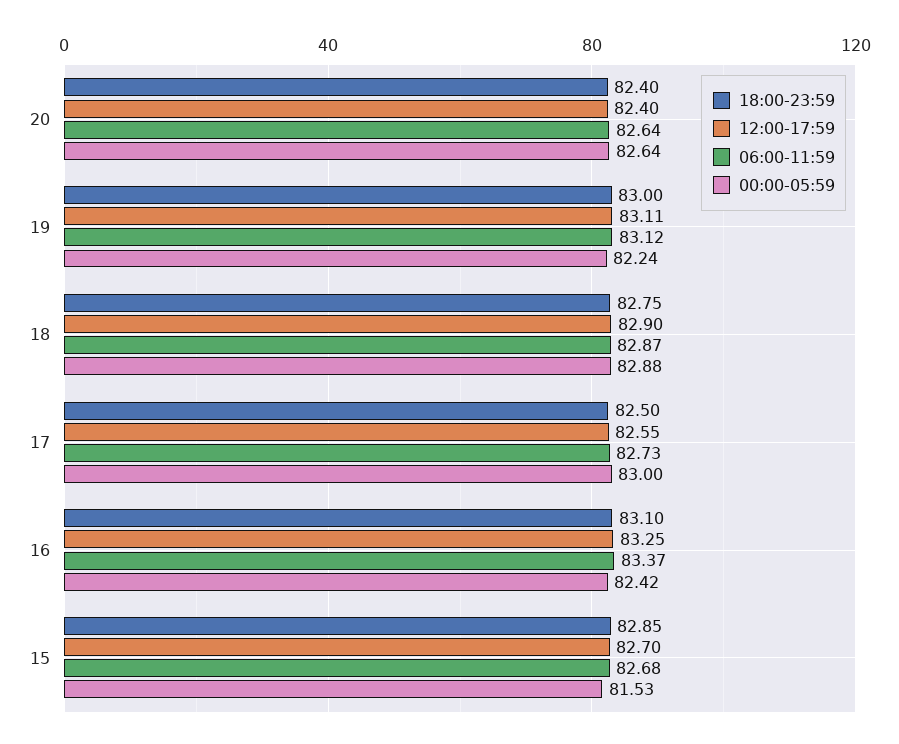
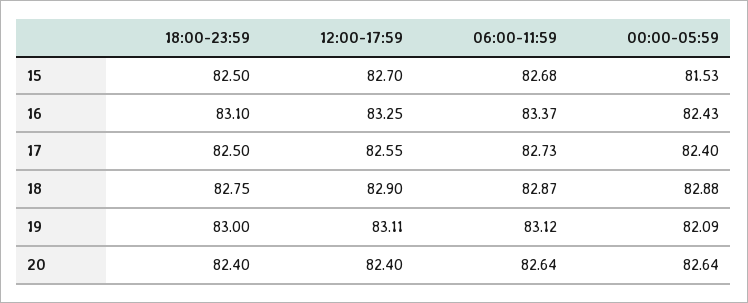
00:00-05:59, 19: 82.24 -> 82.09
00:00-05:59, 17: 83 -> 82.4
00:00-05:59, 16: 82.42 -> 82.43
18:00-23:59, 15: 82.85 -> 82.5

